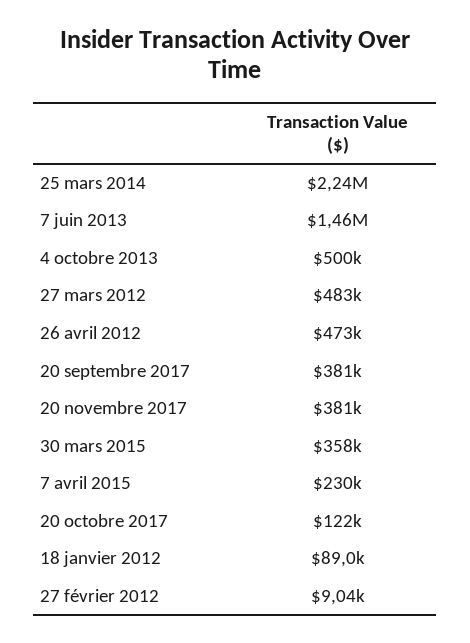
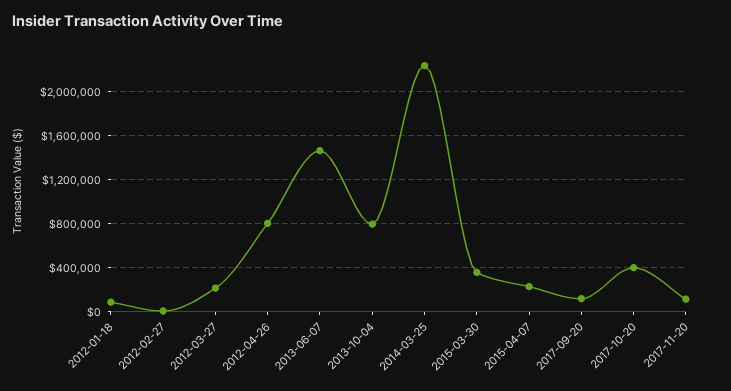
4 octobre 2013: 500000 -> 800000
27 mars 2012: 483000 -> 200000
26 avril 2012: 473000 -> 800000
20 septembre 2017: 381000 -> 100000
20 novembre 2017: 381000 -> 100000
20 octobre 2017: 122000 -> 400000

